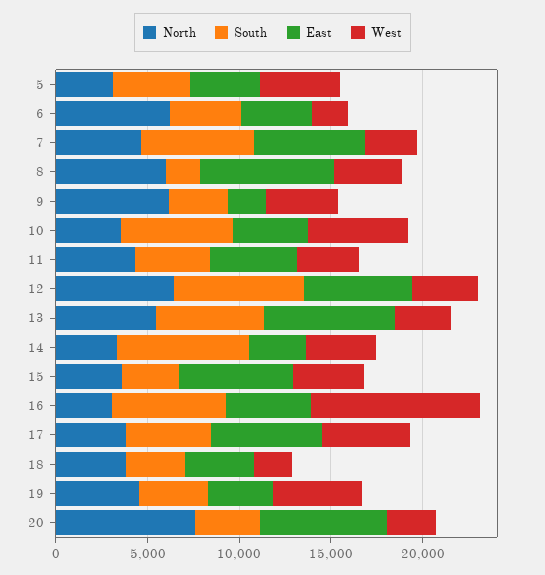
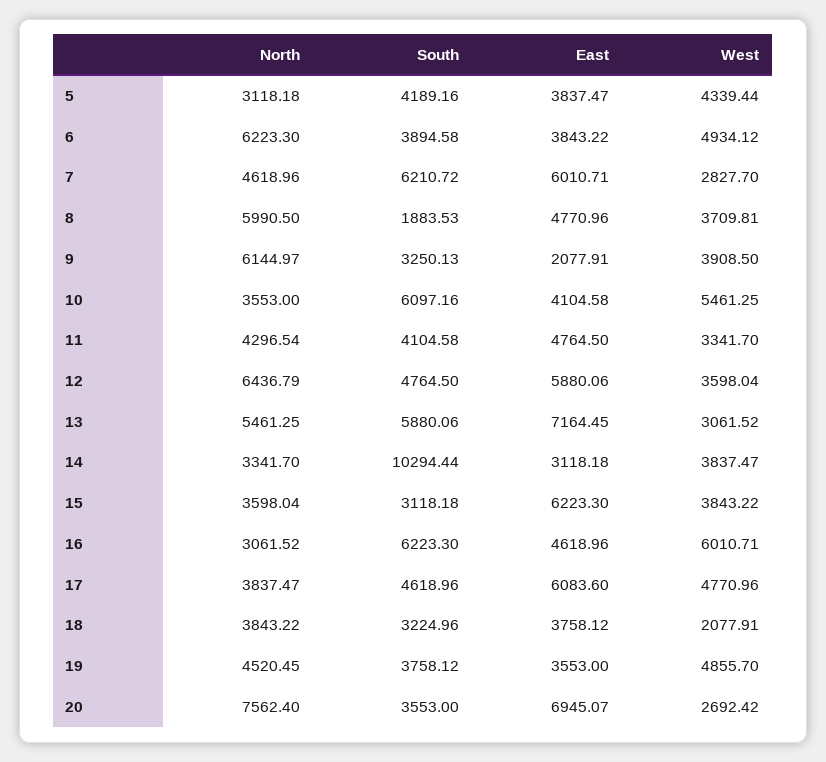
West, 6: 2000 -> 4934.12
East, 8: 7000 -> 4770.96
South, 12: 7000 -> 4764.5
South, 14: 7000 -> 10294.44
West, 16: 9000 -> 6010.71

